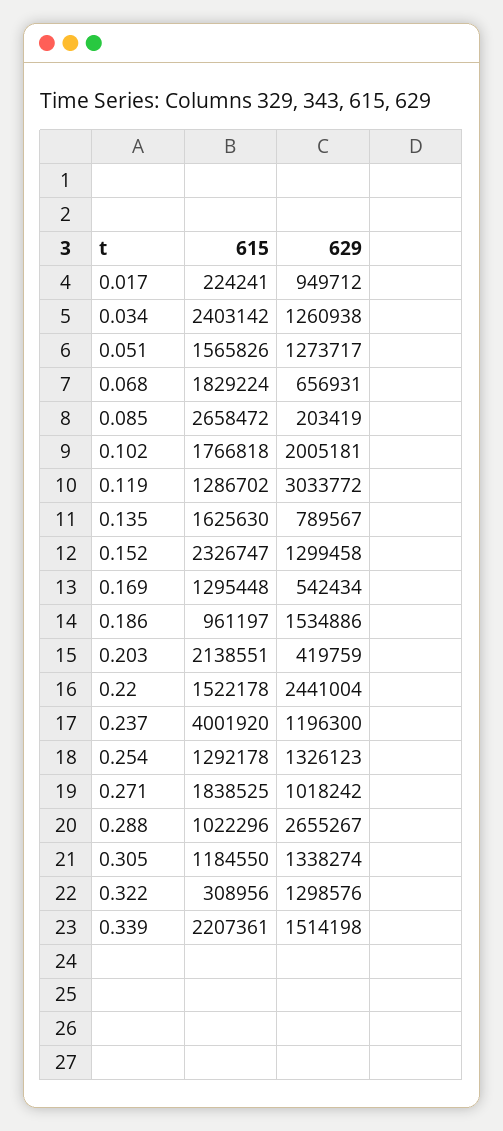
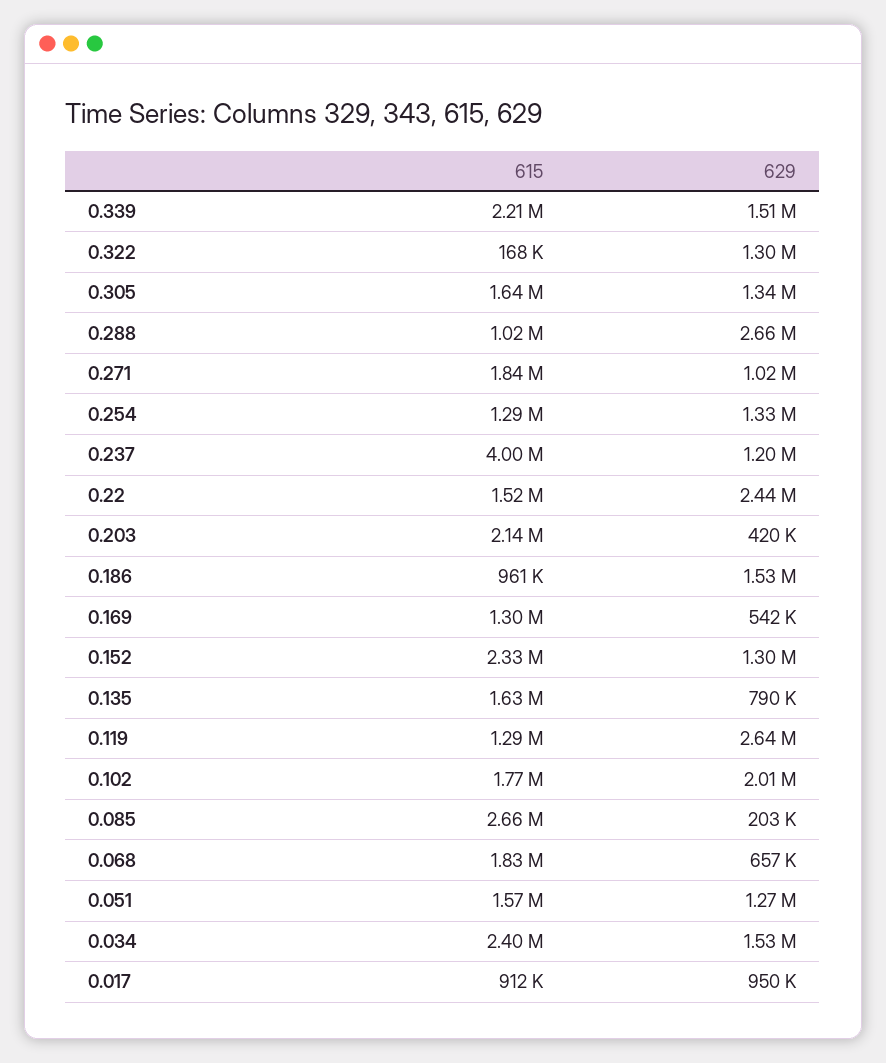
615, 0.017: 224241 -> 912000
629, 0.034: 1260938 -> 1530000
629, 0.119: 3033772 -> 2640000
615, 0.305: 1184550 -> 1640000
615, 0.322: 308956 -> 168000

